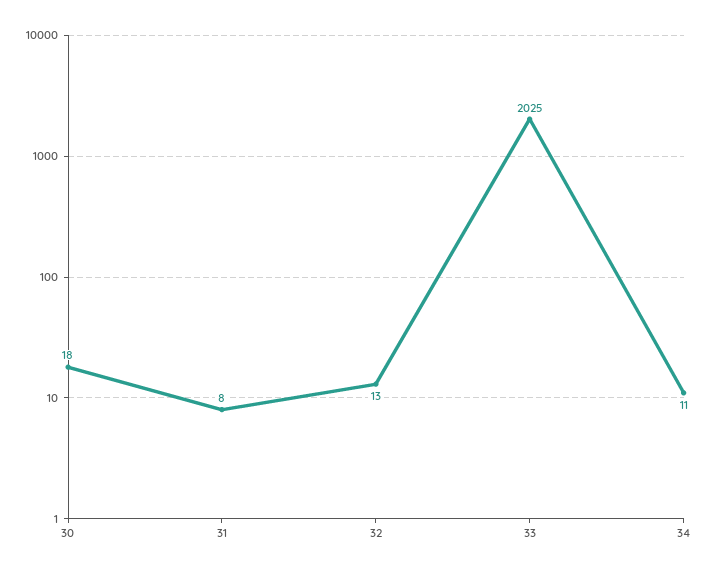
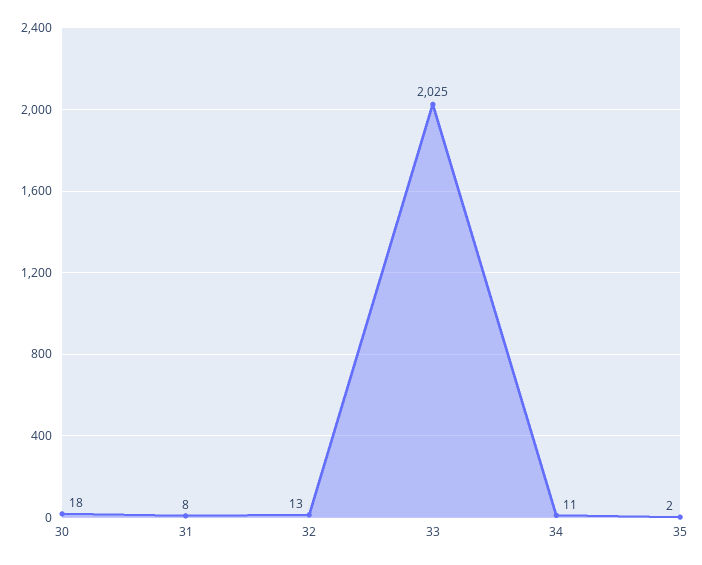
35: none -> 2

